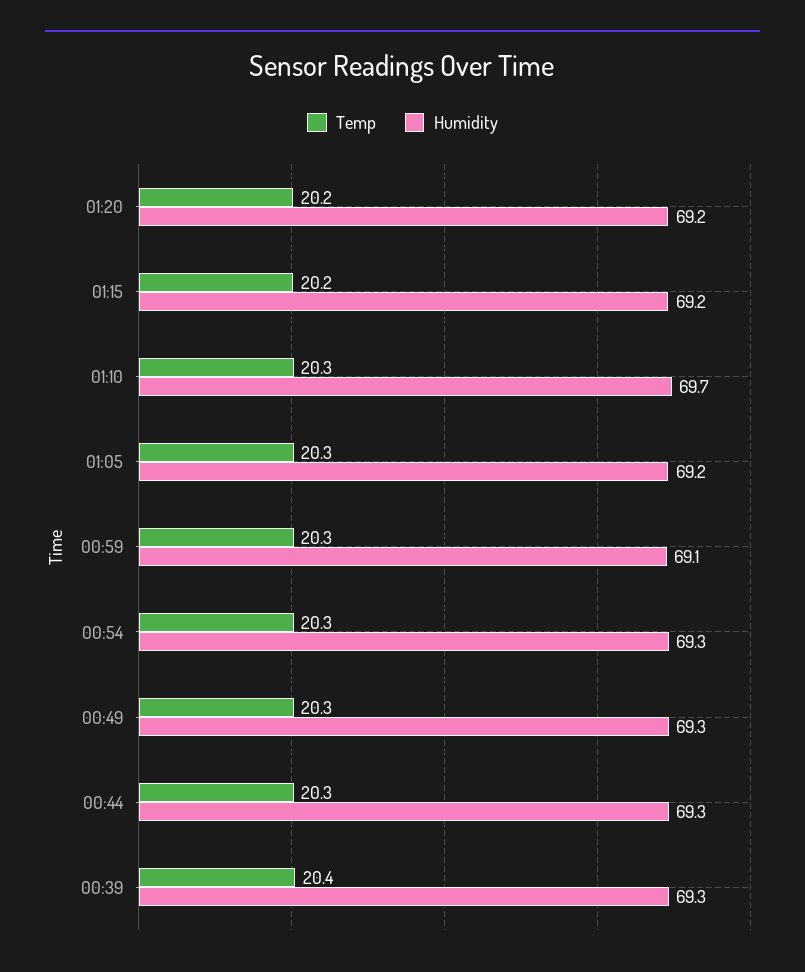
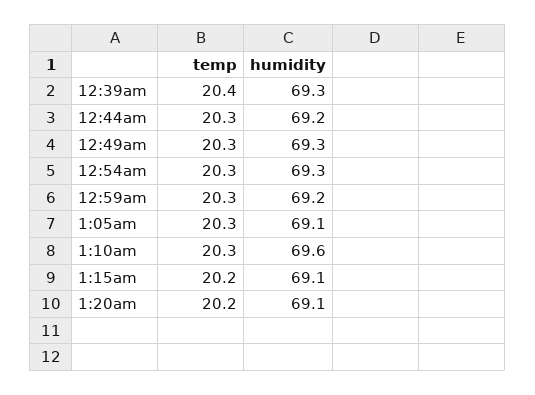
Humidity, 01:20: 69.2 -> 69.1
Humidity, 01:15: 69.2 -> 69.1
Humidity, 01:10: 69.7 -> 69.6
Humidity, 01:05: 69.2 -> 69.1
Humidity, 00:59: 69.1 -> 69.2
Humidity, 00:44: 69.3 -> 69.2

